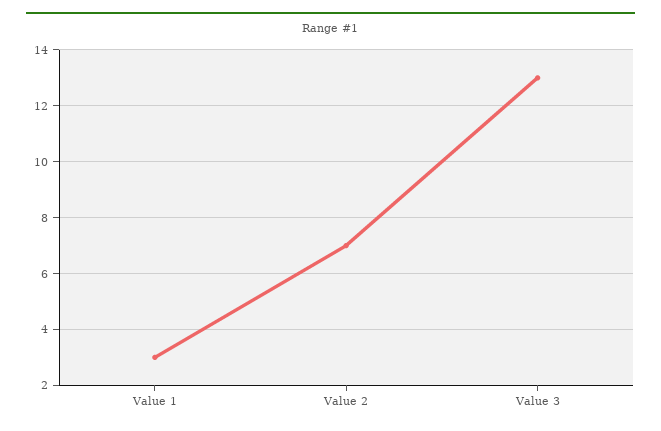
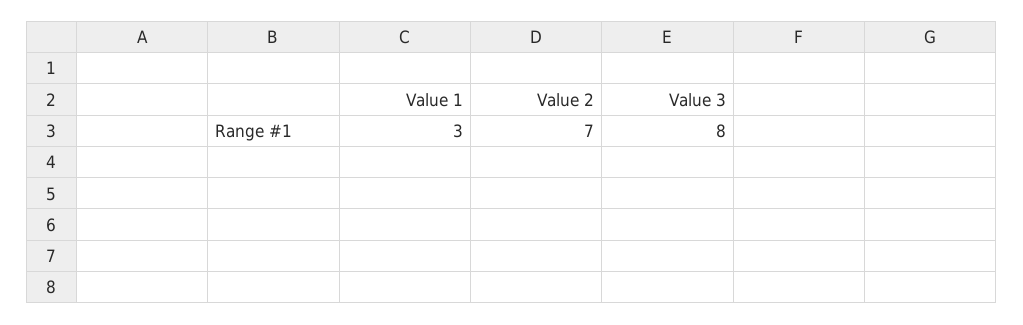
Value 3: 13 -> 8

